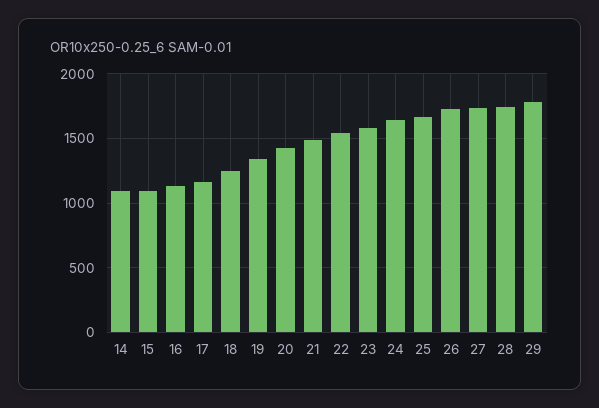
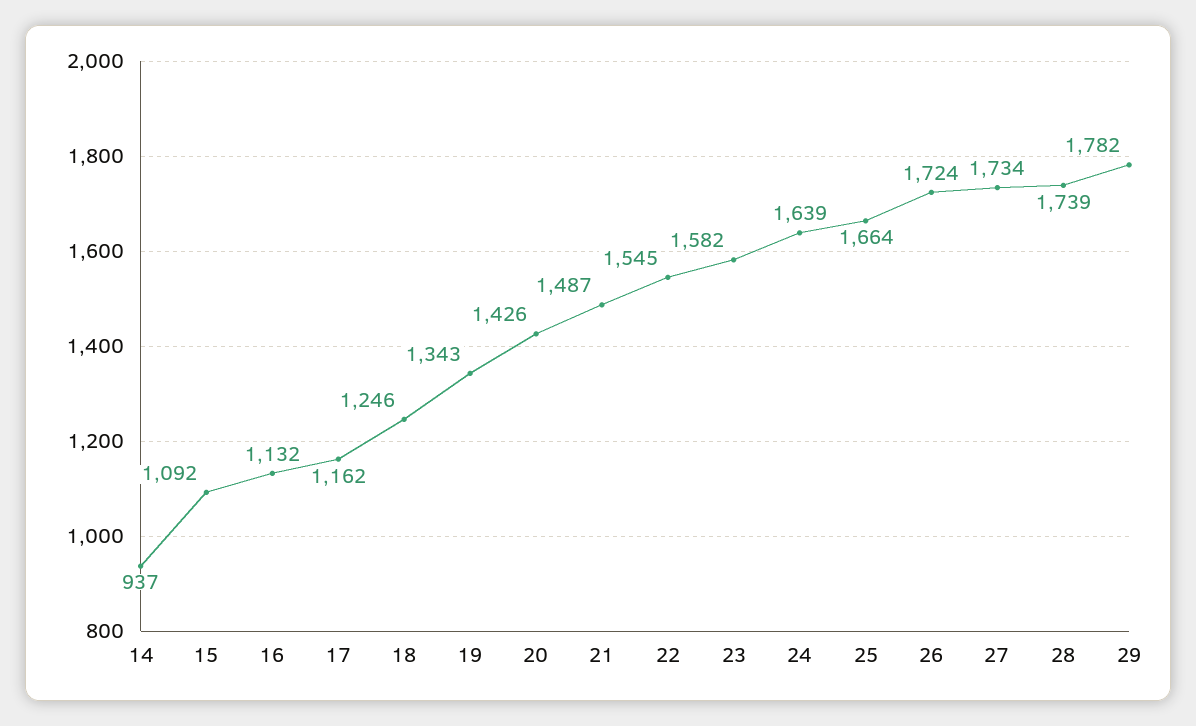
14: 1100 -> 937

